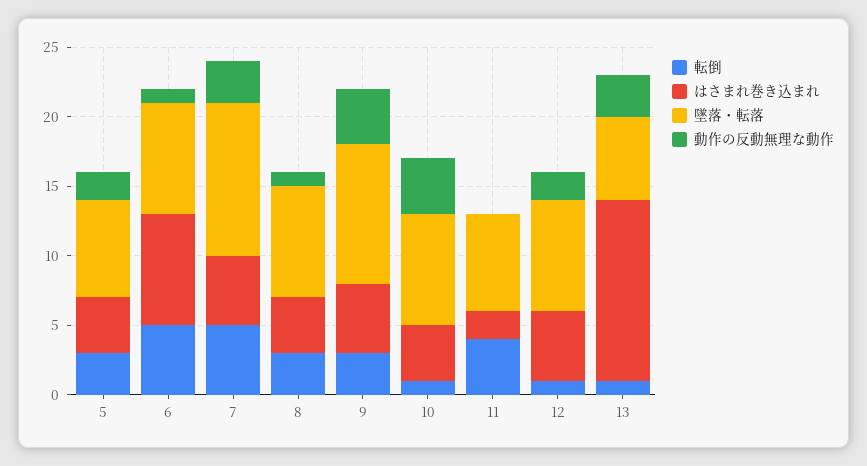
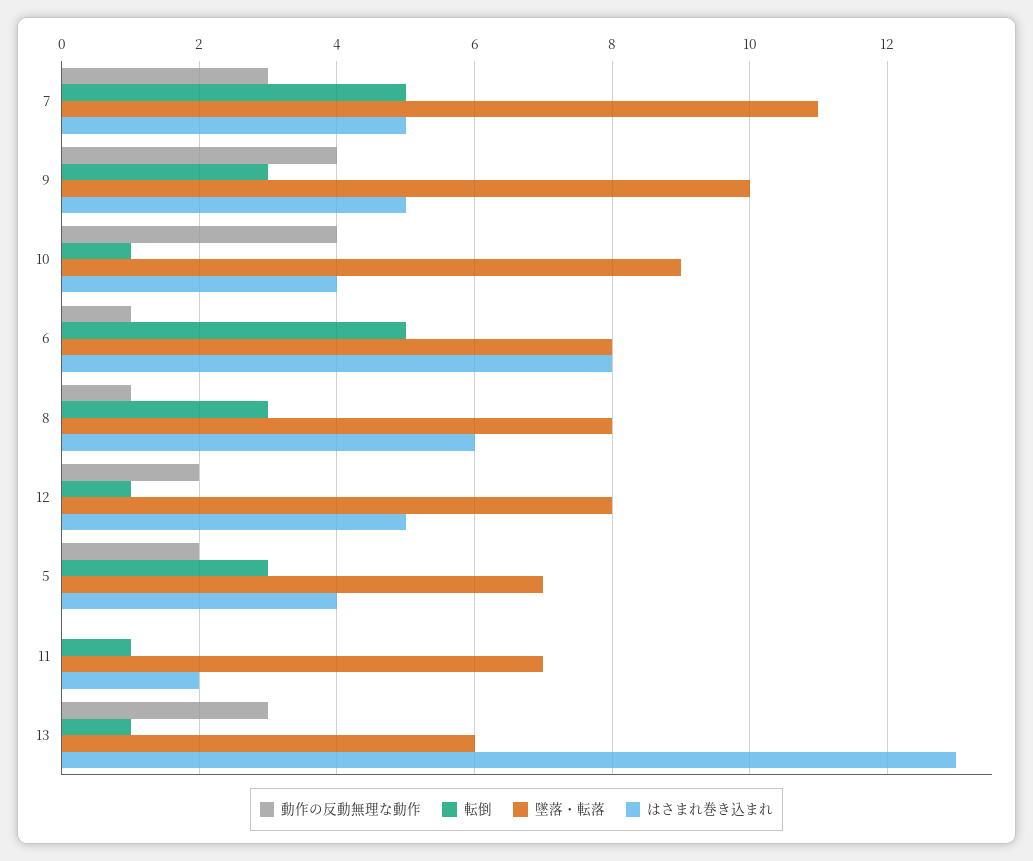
はさまれ巻き込まれ, 8: 4 -> 6
墜落・転落, 10: 8 -> 9
転倒, 11: 4 -> 1

